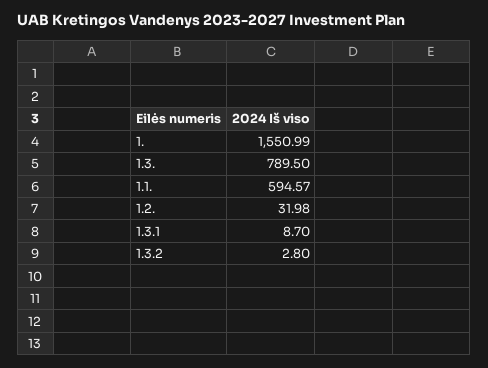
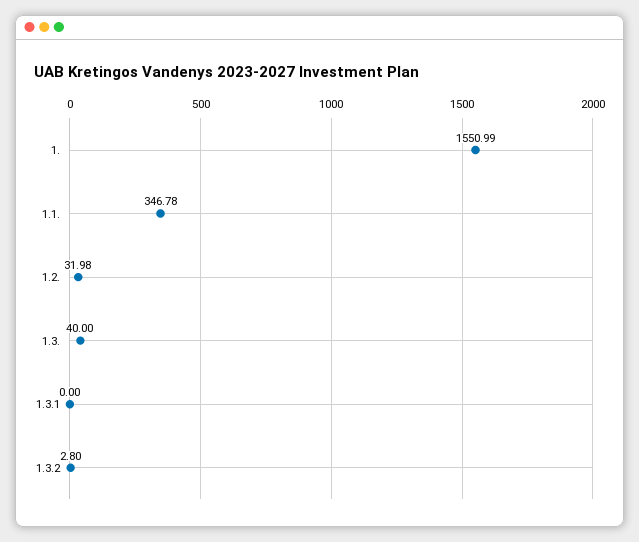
1.3.: 789.5 -> 40
1.1.: 594.57 -> 346.78
1.3.1: 8.7 -> 0

